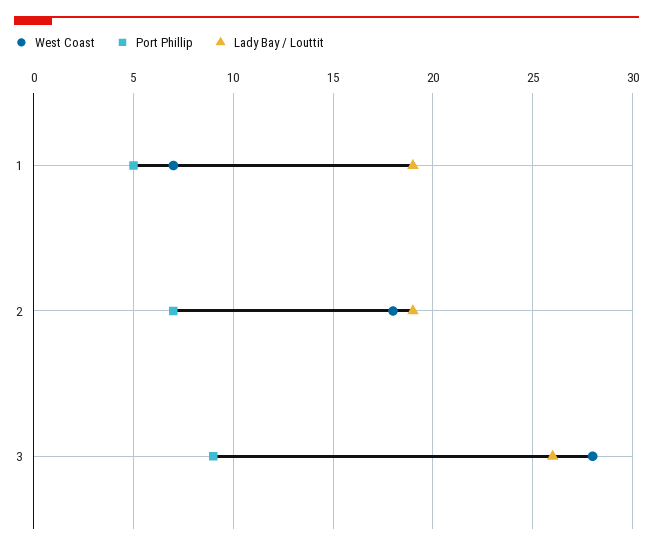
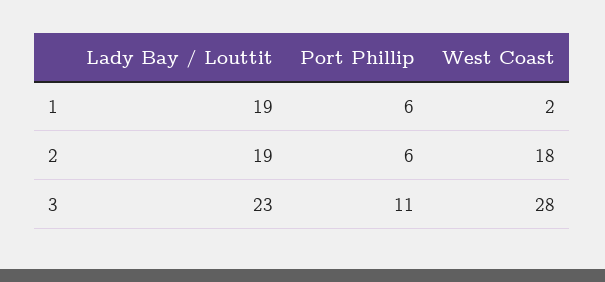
West Coast, 1: 7 -> 2
Port Phillip, 1: 5 -> 6
Port Phillip, 2: 7 -> 6
Port Phillip, 3: 9 -> 11
Lady Bay / Louttit, 3: 26 -> 23

